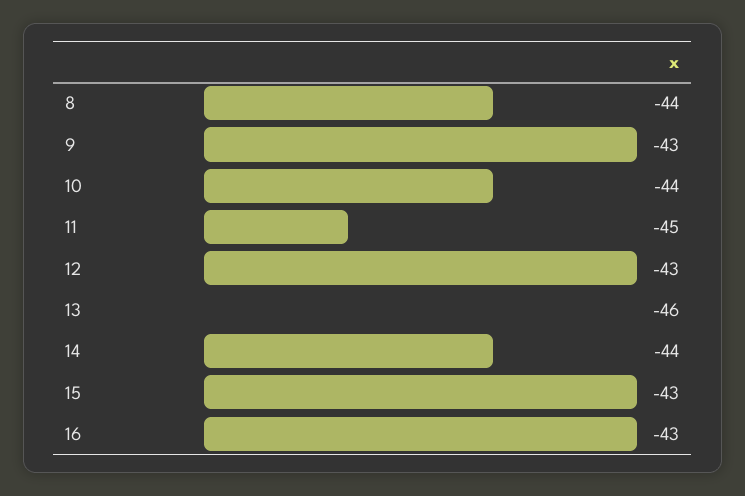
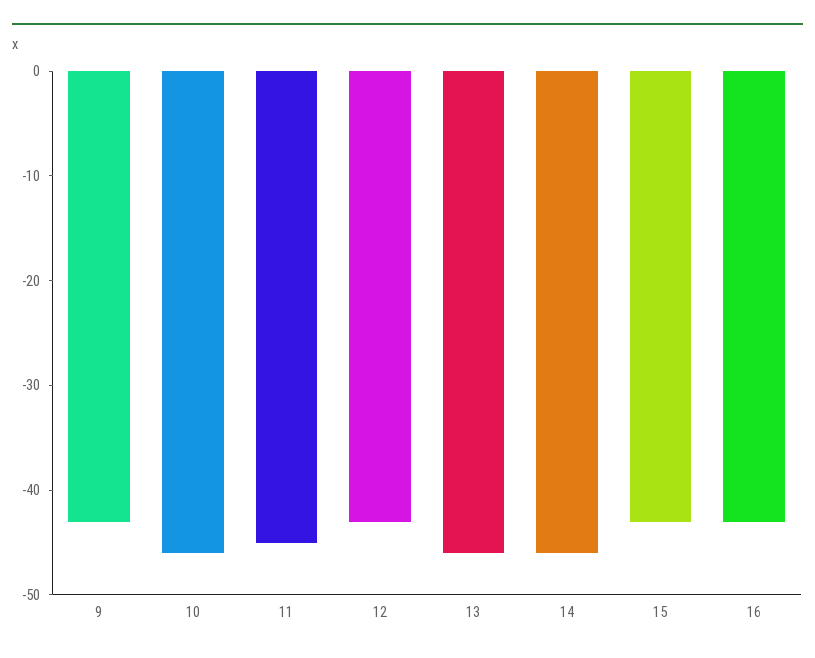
8: -44 -> none
10: -44 -> -46
14: -44 -> -46

